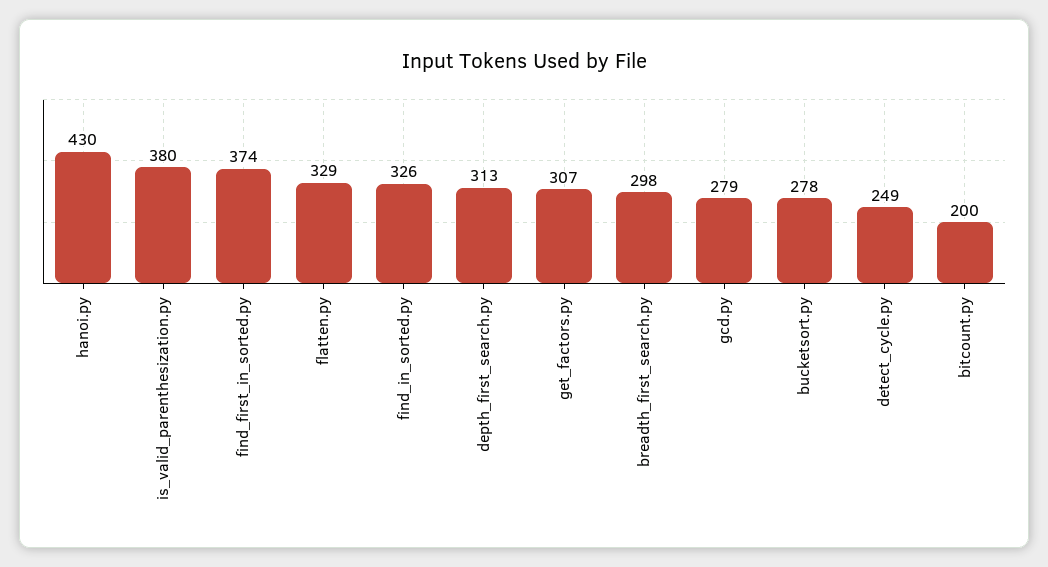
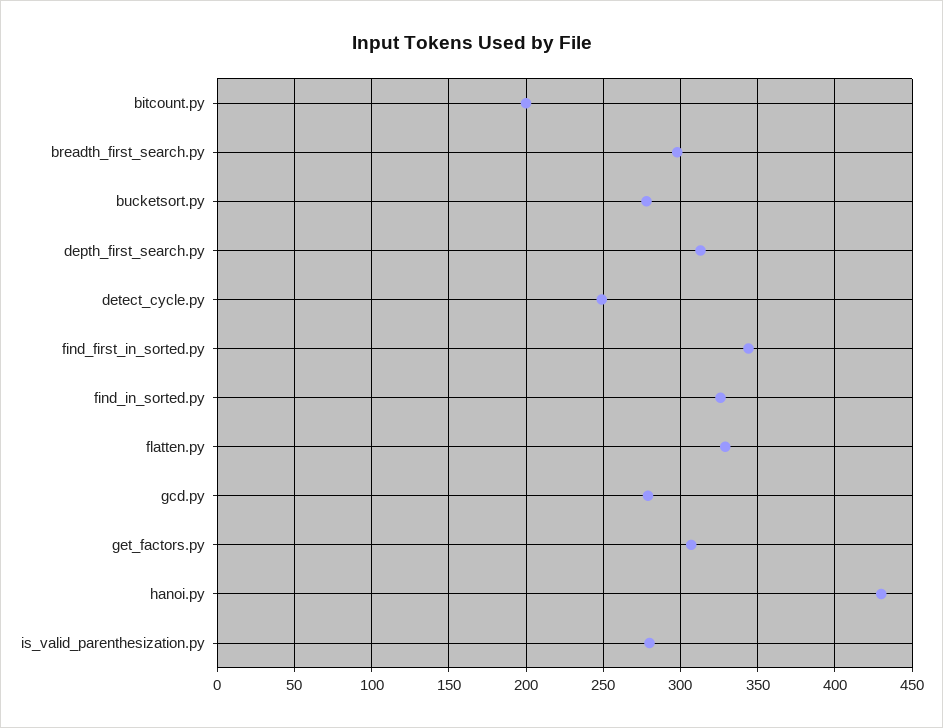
is_valid_parenthesization.py: 380 -> 280
find_first_in_sorted.py: 374 -> 345

